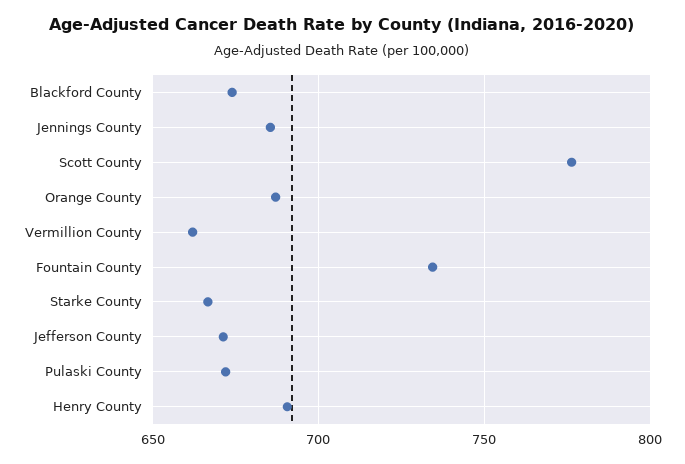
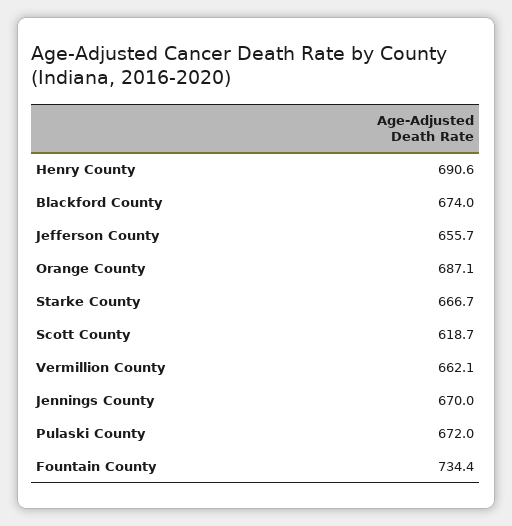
Jennings County: 685 -> 670
Scott County: 775 -> 618.7
Jefferson County: 670 -> 655.7

